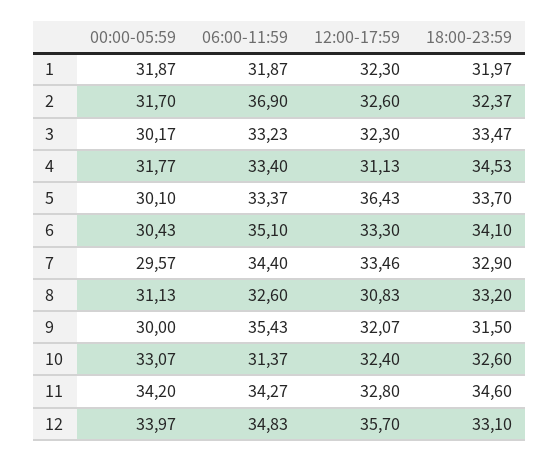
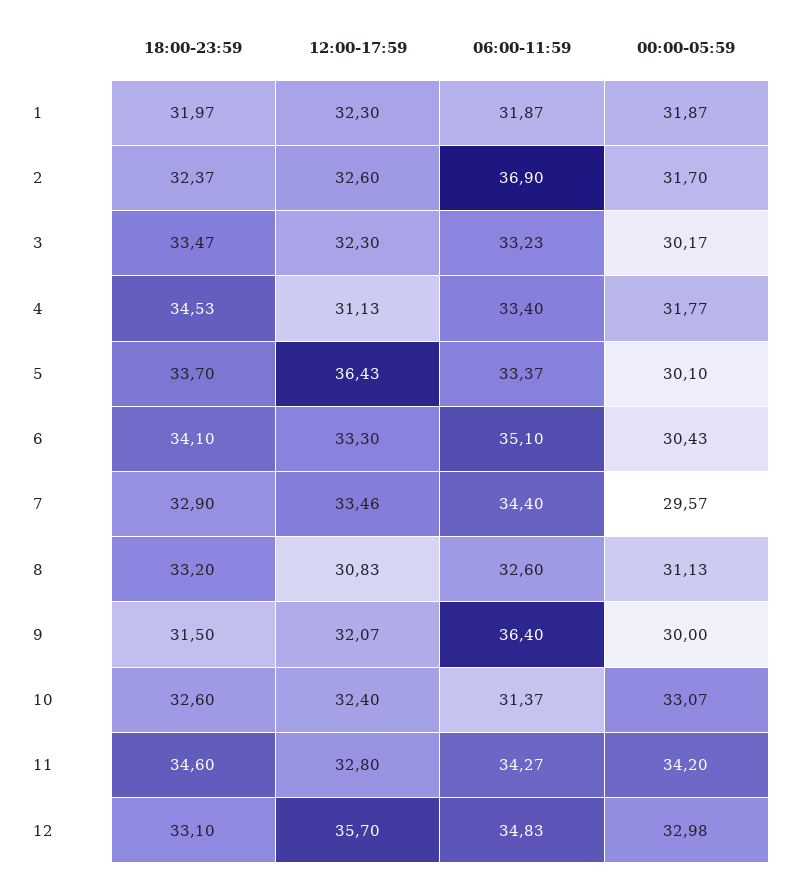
06:00-11:59, 9: 35.43 -> 36.4
00:00-05:59, 12: 33.97 -> 32.98

